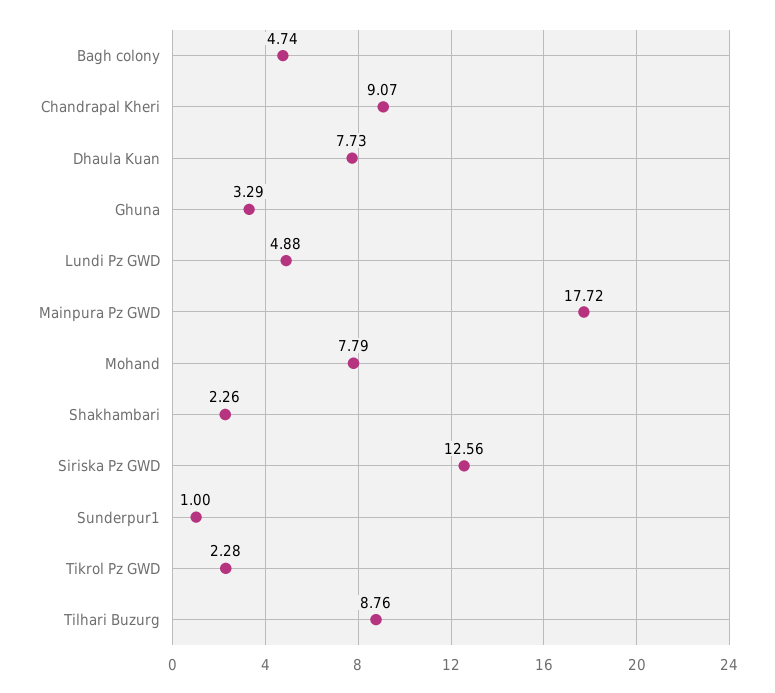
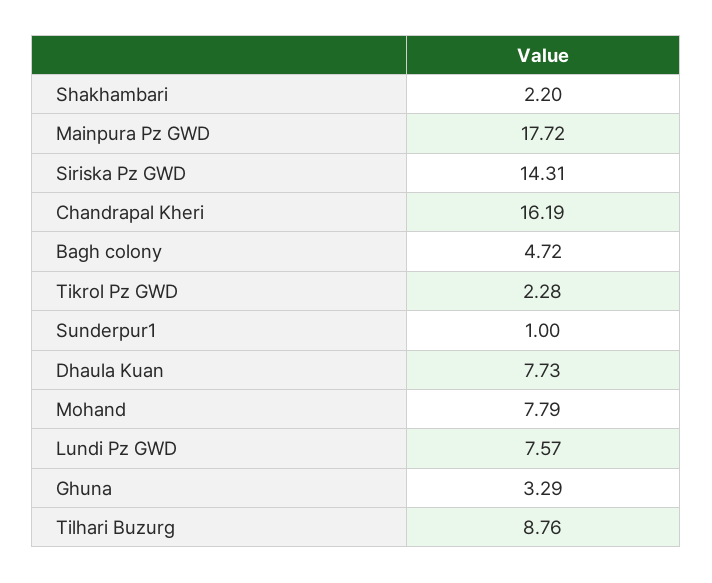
Bagh colony: 4.74 -> 4.72
Chandrapal Kheri: 9.07 -> 16.19
Lundi Pz GWD: 4.88 -> 7.57
Shakhambari: 2.26 -> 2.2
Siriska Pz GWD: 12.56 -> 14.31

